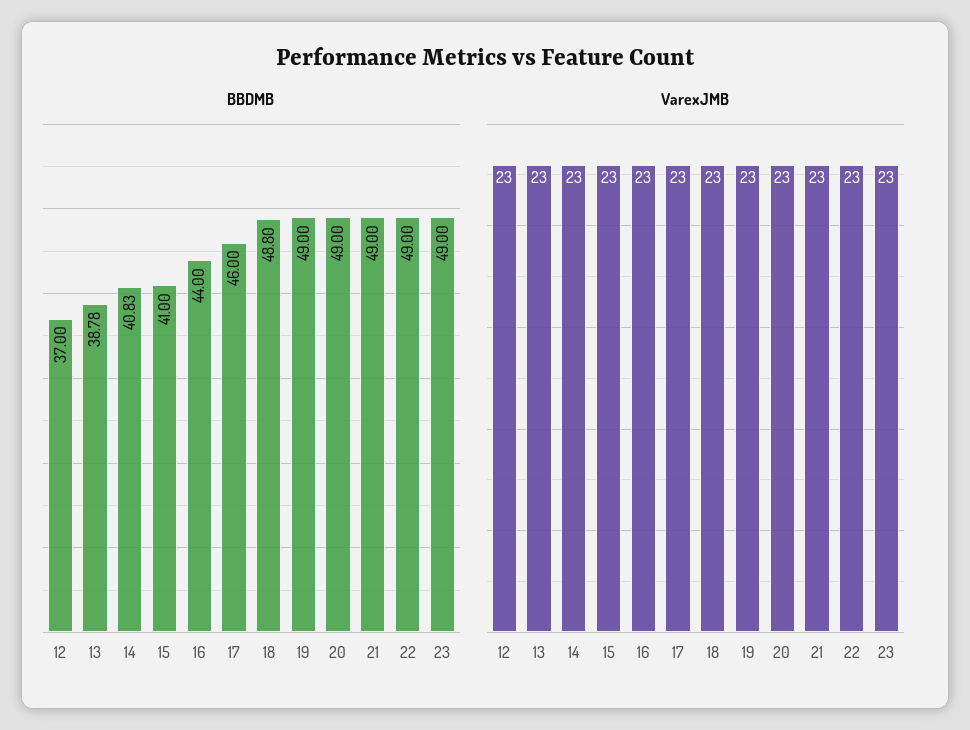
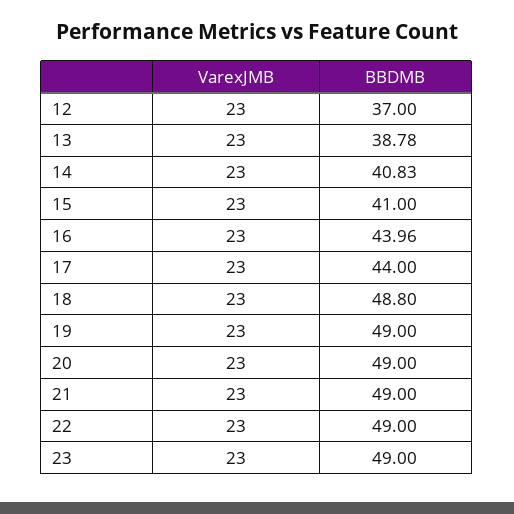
BBDMB, 16: 44 -> 43.96
BBDMB, 17: 46 -> 44

